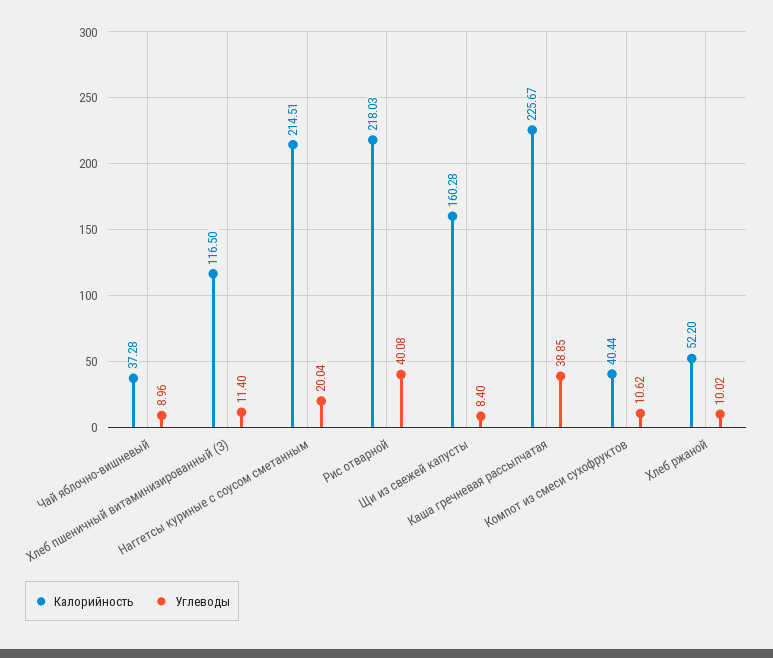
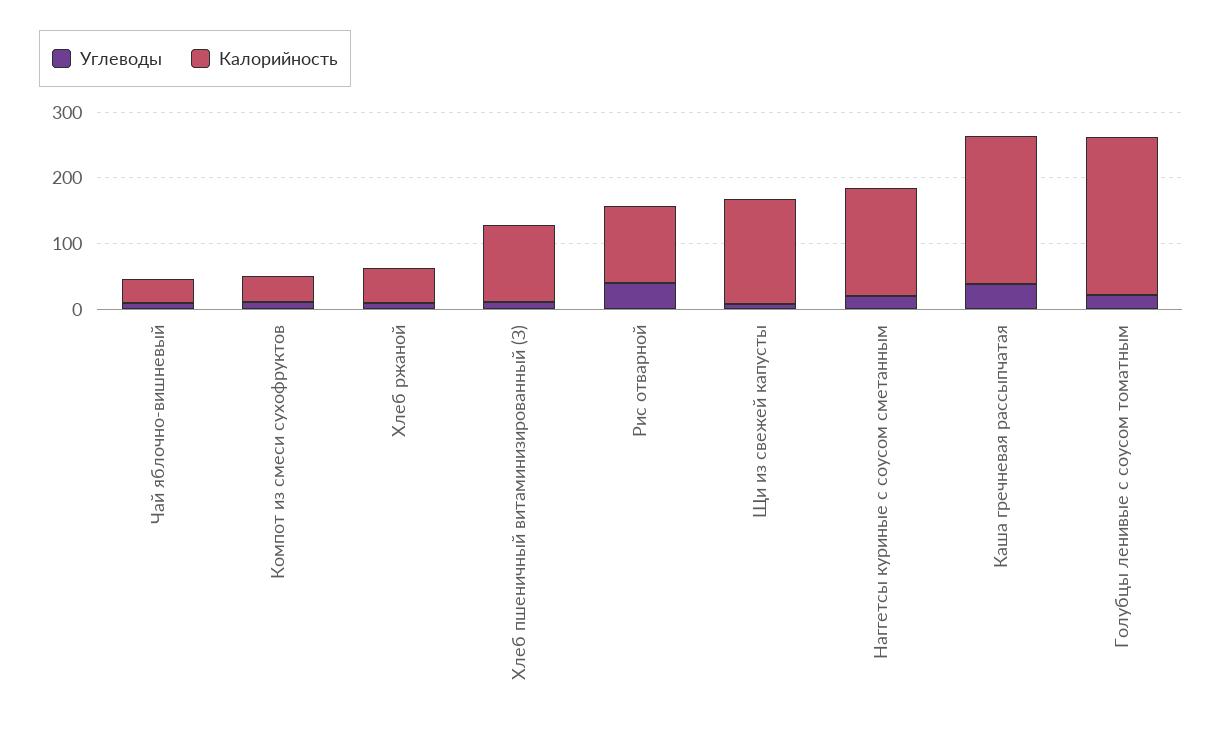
Калорийность, Наггетсы куриные с соусом сметанным: 214.51 -> 160
Калорийность, Рис отварной: 218.03 -> 120
Углеводы, Голубцы ленивые с соусом томатным: none -> 20
Калорийность, Голубцы ленивые с соусом томатным: none -> 240

